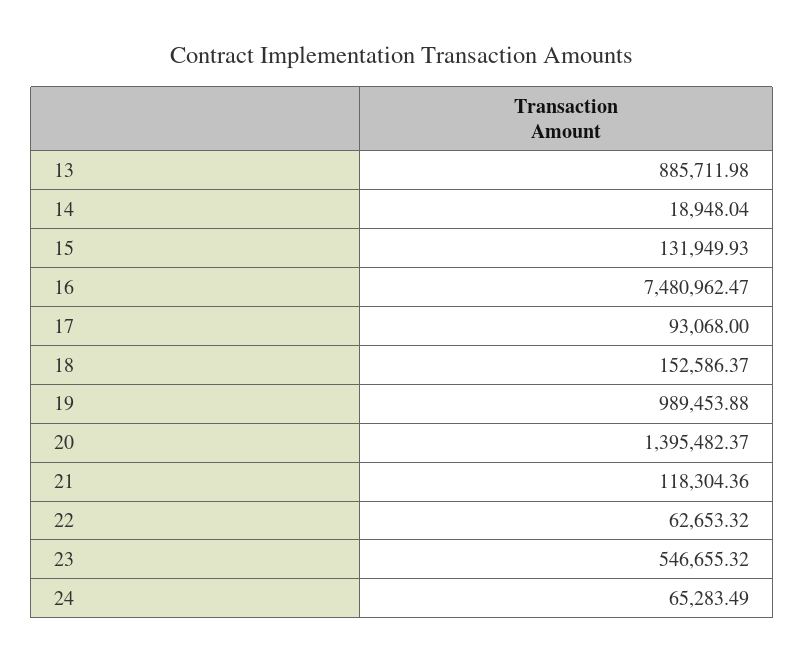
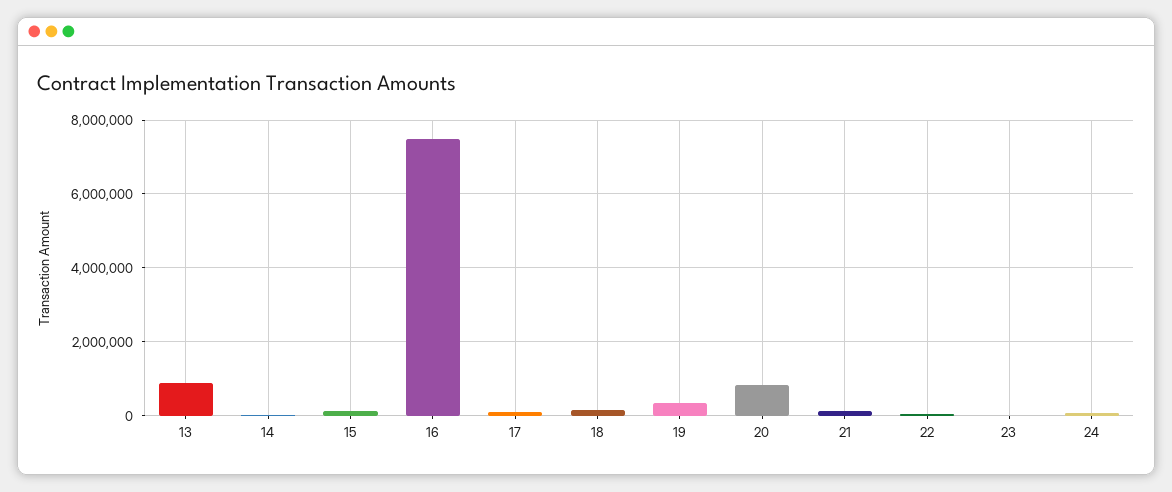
19: 989453.88 -> 400000
20: 1395482.37 -> 800000
23: 546655.32 -> 0

